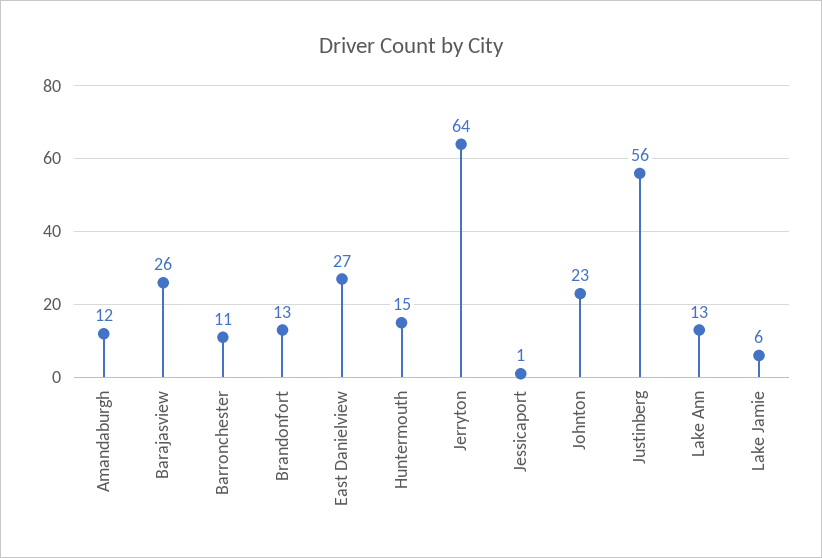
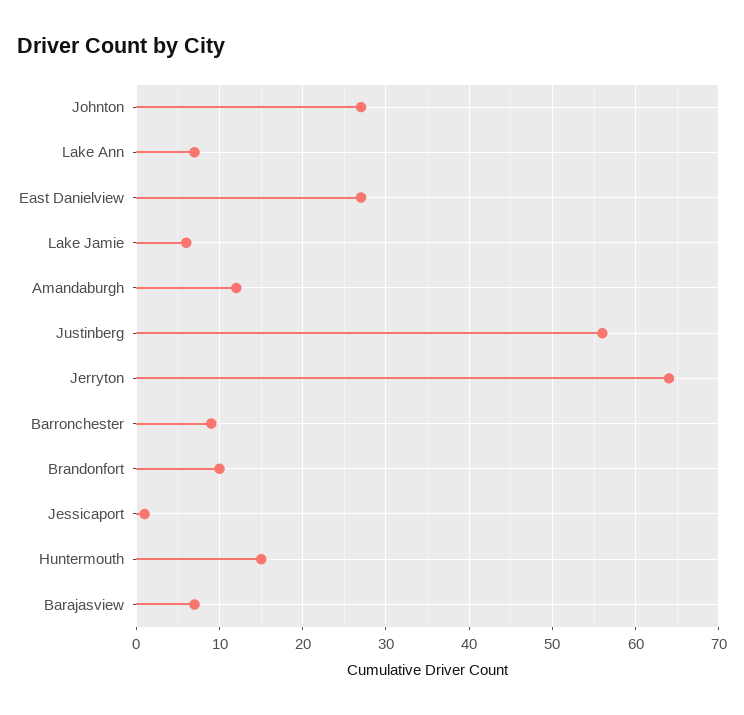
Barajasview: 26 -> 7
Barronchester: 11 -> 9
Brandonfort: 13 -> 10
Johnton: 23 -> 27
Lake Ann: 13 -> 7

